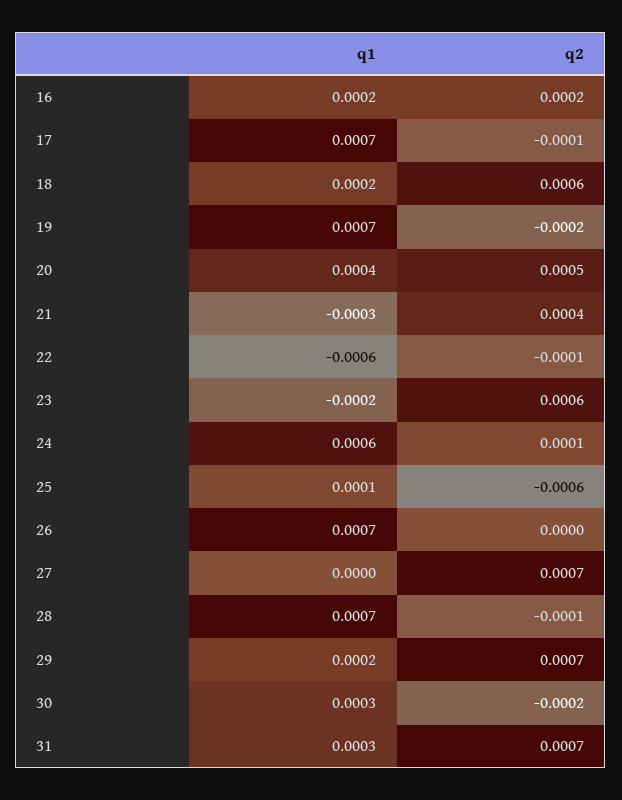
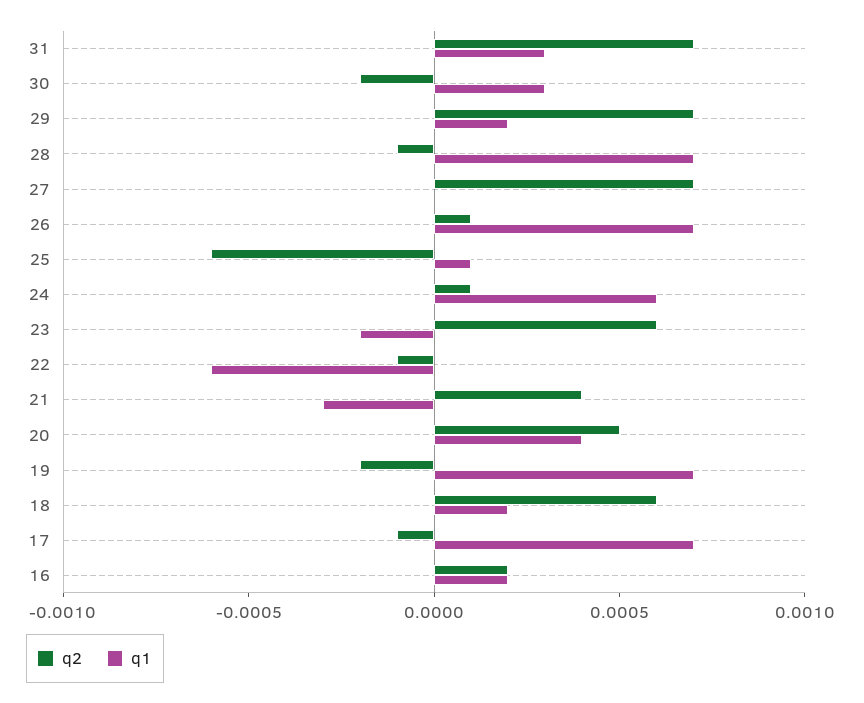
q2, 26: 0 -> 0.0001

